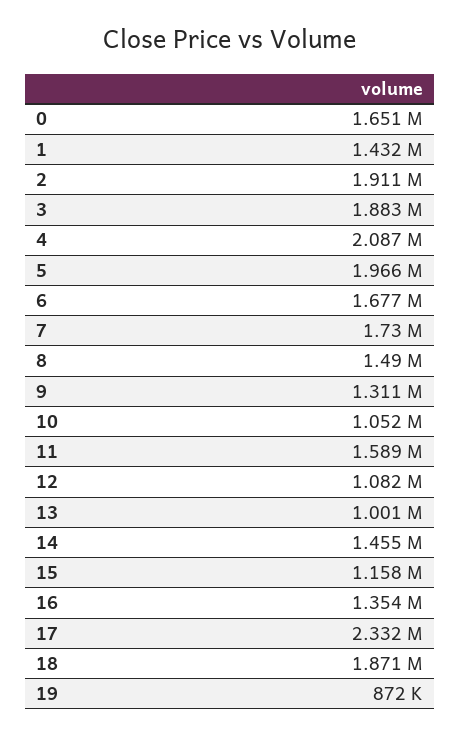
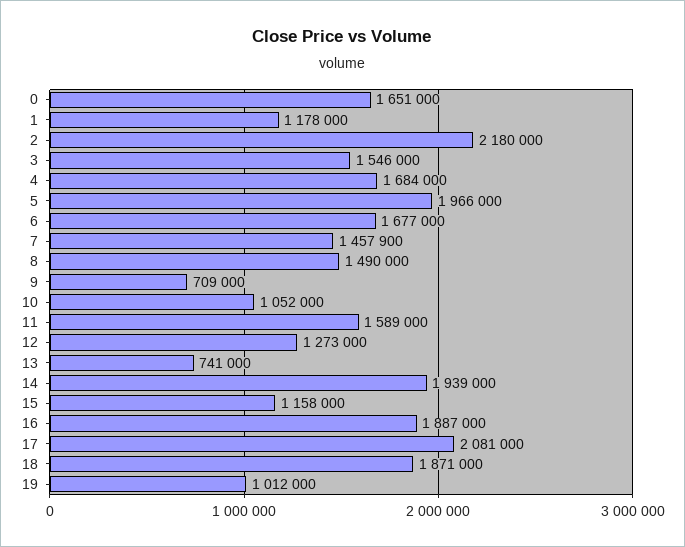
1: 1432000 -> 1178000
2: 1911000 -> 2180000
3: 1883000 -> 1546000
4: 2087000 -> 1684000
7: 1730000 -> 1457900
9: 1311000 -> 709000
12: 1082000 -> 1273000
13: 1001000 -> 741000
14: 1455000 -> 1939000
16: 1354000 -> 1887000
17: 2332000 -> 2081000
19: 872000 -> 1012000

